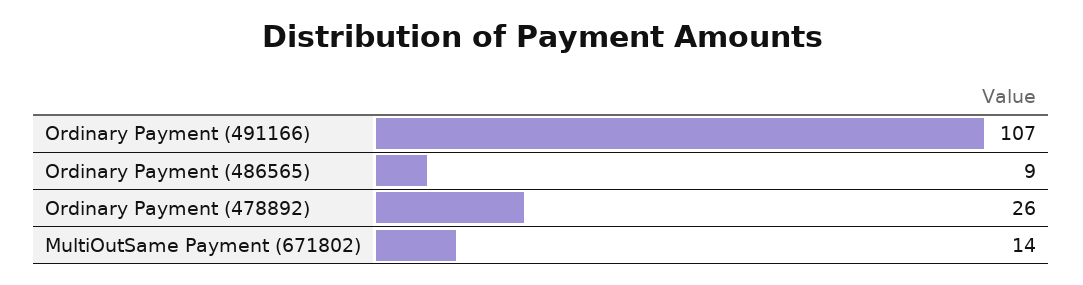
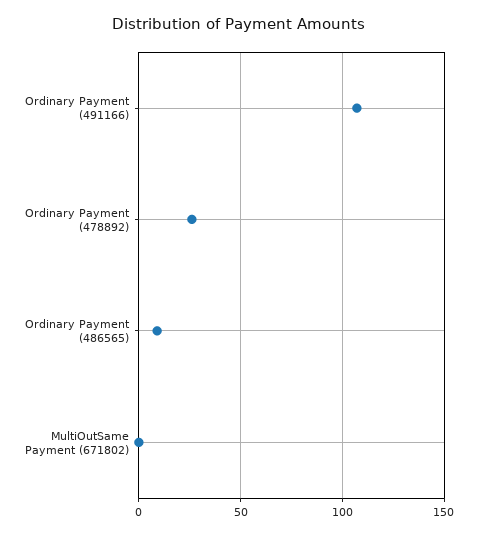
MultiOutSame Payment (671802): 14 -> 0

